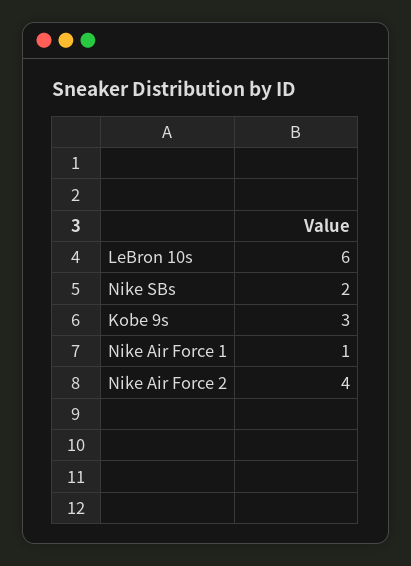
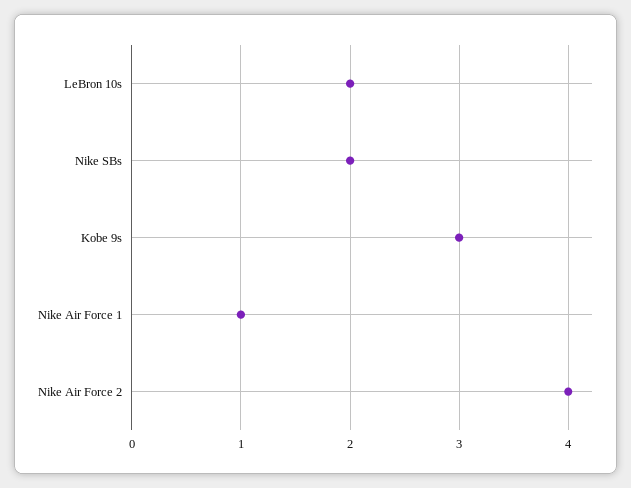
LeBron 10s: 6 -> 2

